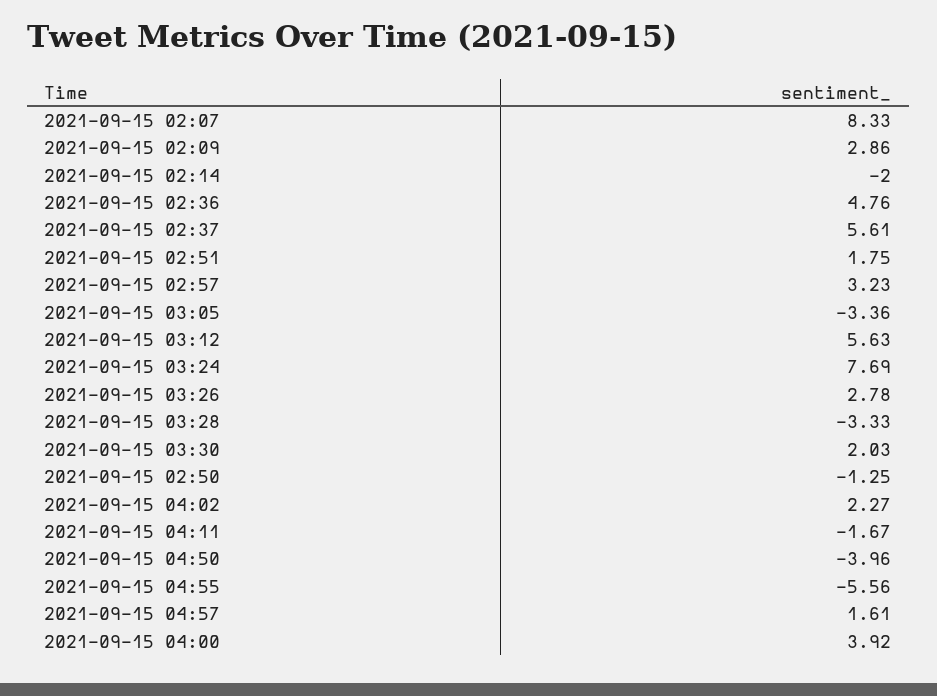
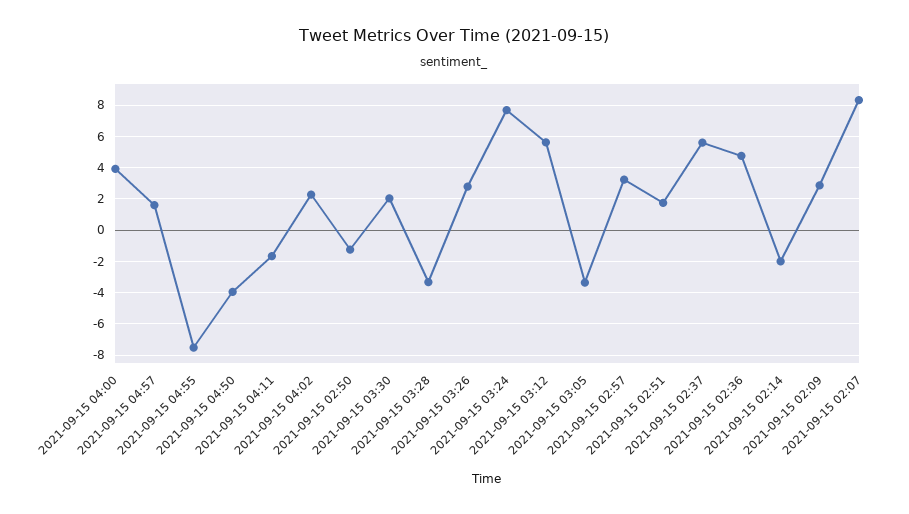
2021-09-15 04:55: -5.56 -> -7.5

